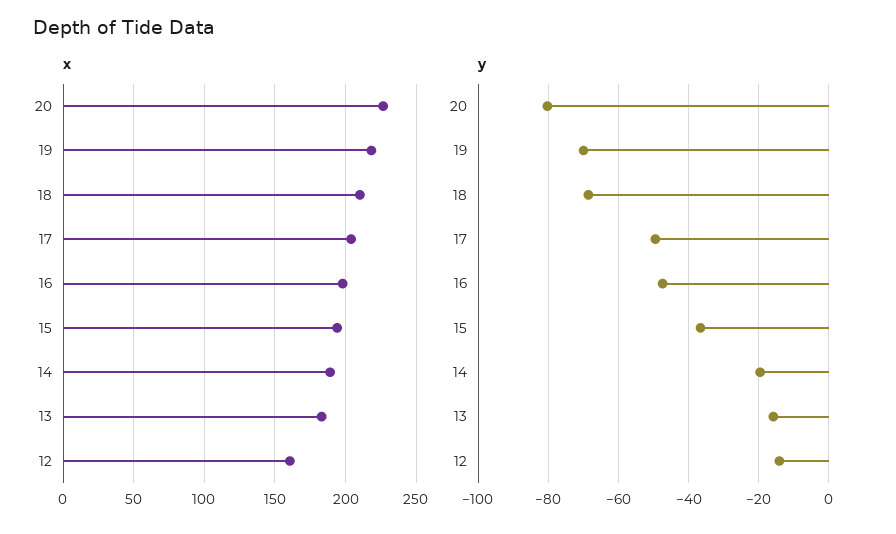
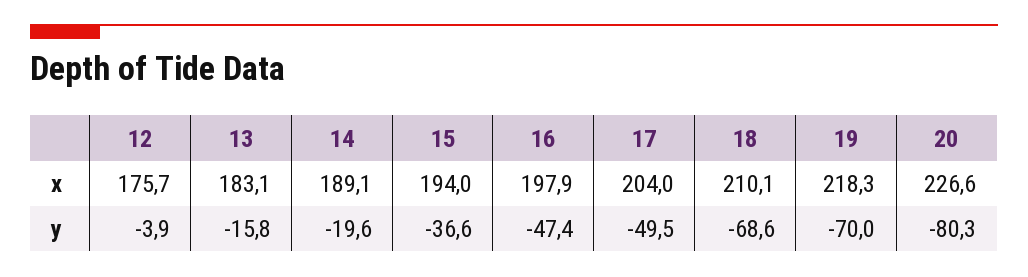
x, 12: 160 -> 175.7
y, 12: -14 -> -3.9

